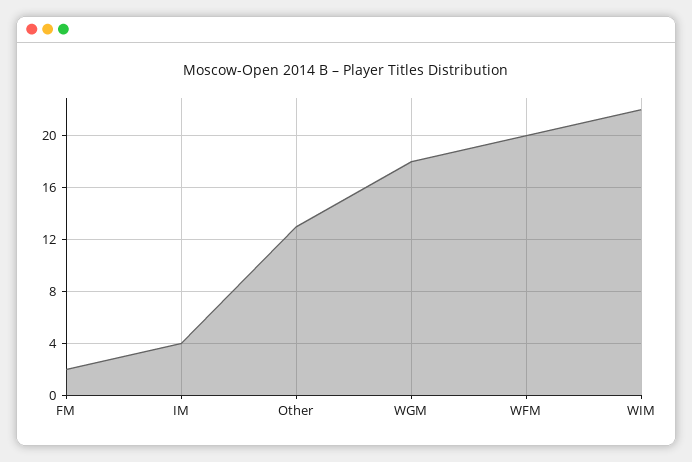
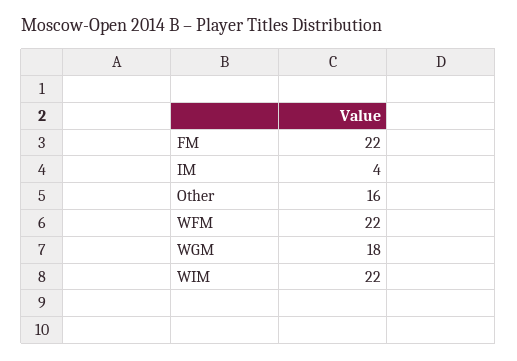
FM: 2 -> 22
Other: 13 -> 16
WFM: 20 -> 22

